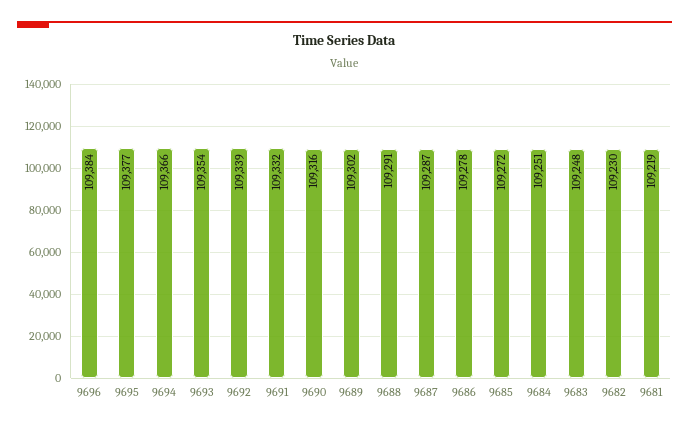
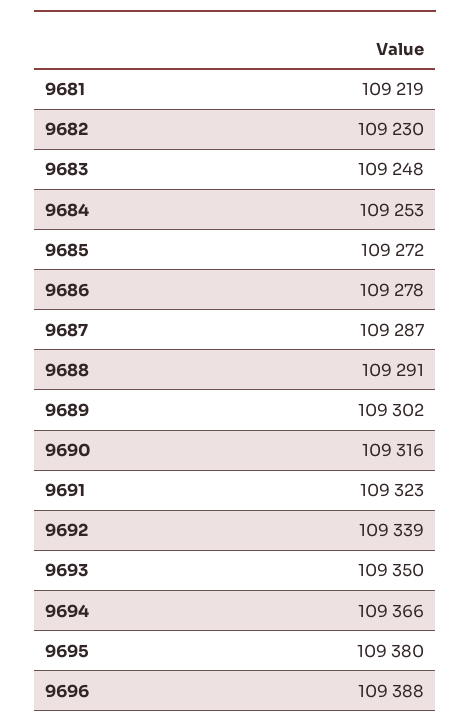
9696: 109384 -> 109388
9695: 109377 -> 109380
9693: 109354 -> 109350
9691: 109332 -> 109323
9684: 109251 -> 109253

